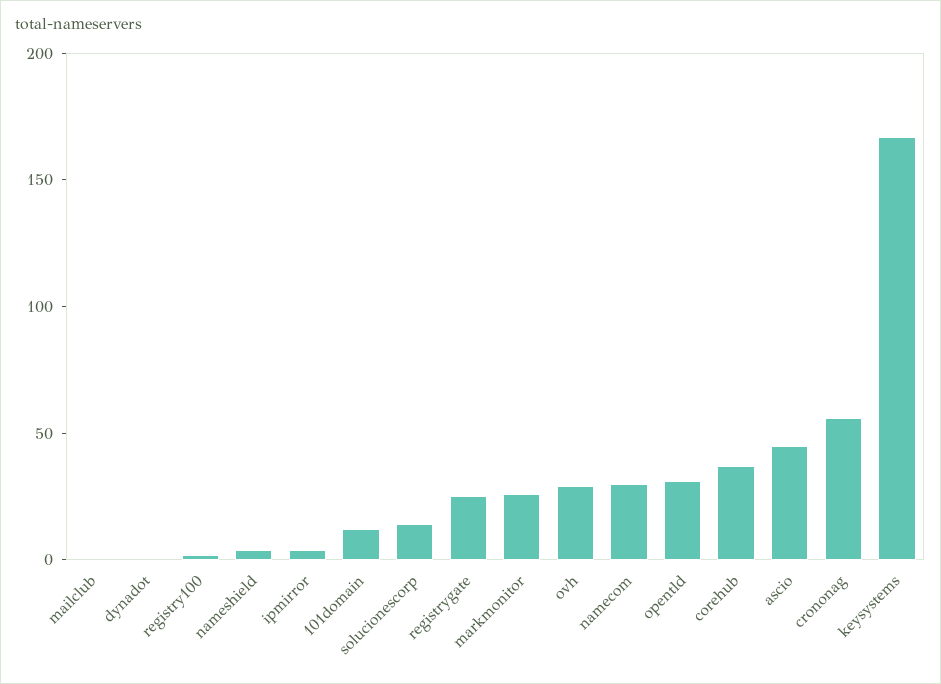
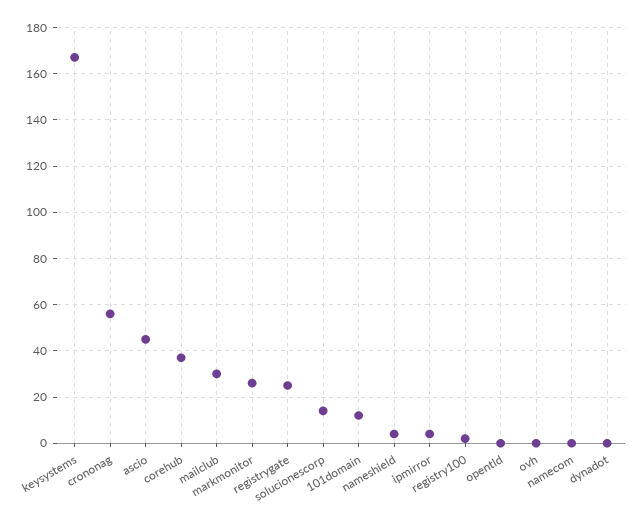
mailclub: 0 -> 30
ovh: 30 -> 0
namecom: 30 -> 0
opentld: 30 -> 0

